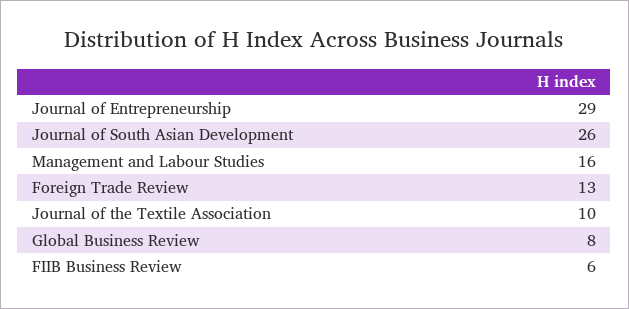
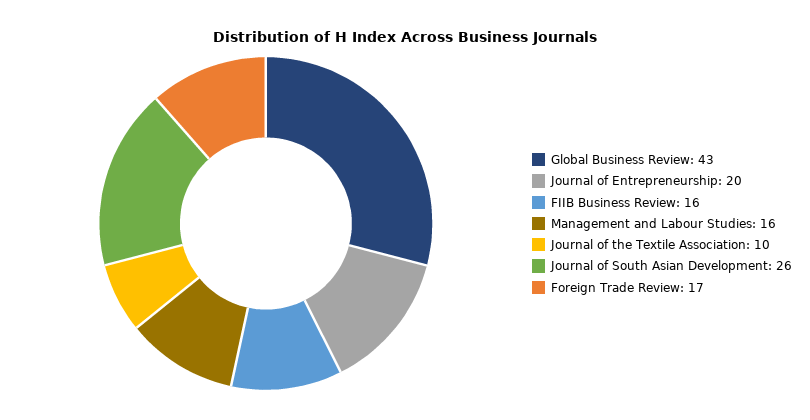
Journal of Entrepreneurship: 29 -> 20
Foreign Trade Review: 13 -> 17
Global Business Review: 8 -> 43
FIIB Business Review: 6 -> 16

